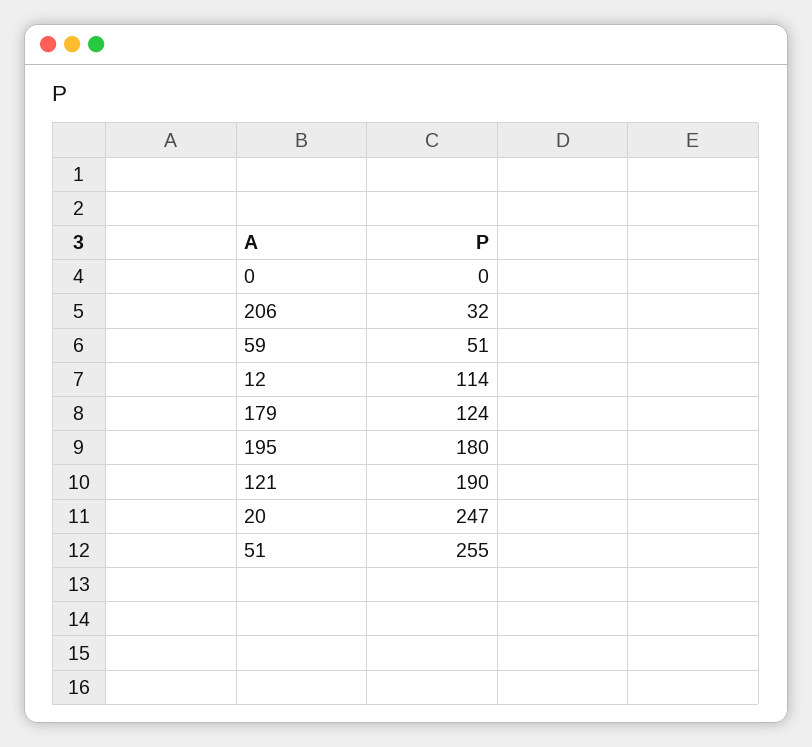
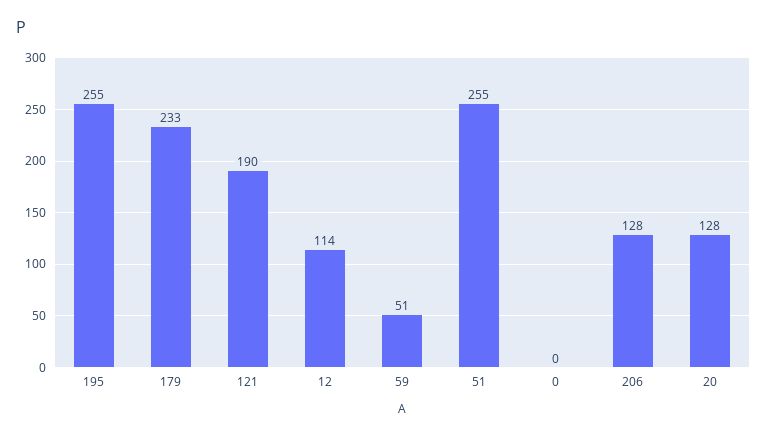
206: 32 -> 128
179: 124 -> 233
195: 180 -> 255
20: 247 -> 128

